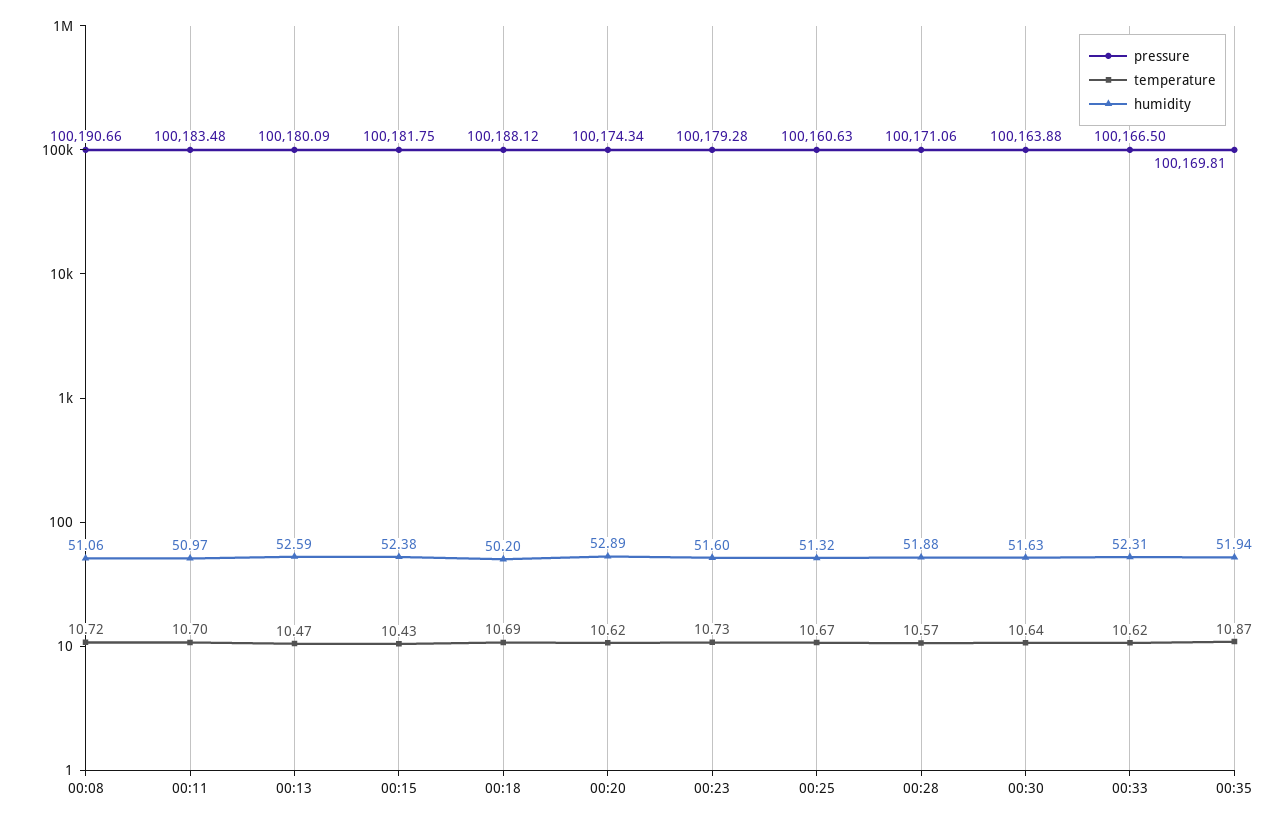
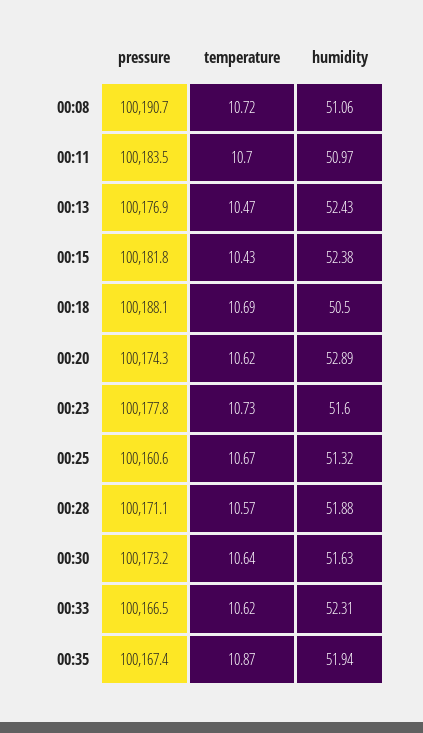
pressure, 00:13: 100180.09 -> 100176.9
humidity, 00:13: 52.59 -> 52.43
humidity, 00:18: 50.2 -> 50.5
pressure, 00:23: 100179.28 -> 100177.8
pressure, 00:30: 100163.88 -> 100173.2
pressure, 00:35: 100169.81 -> 100167.4

